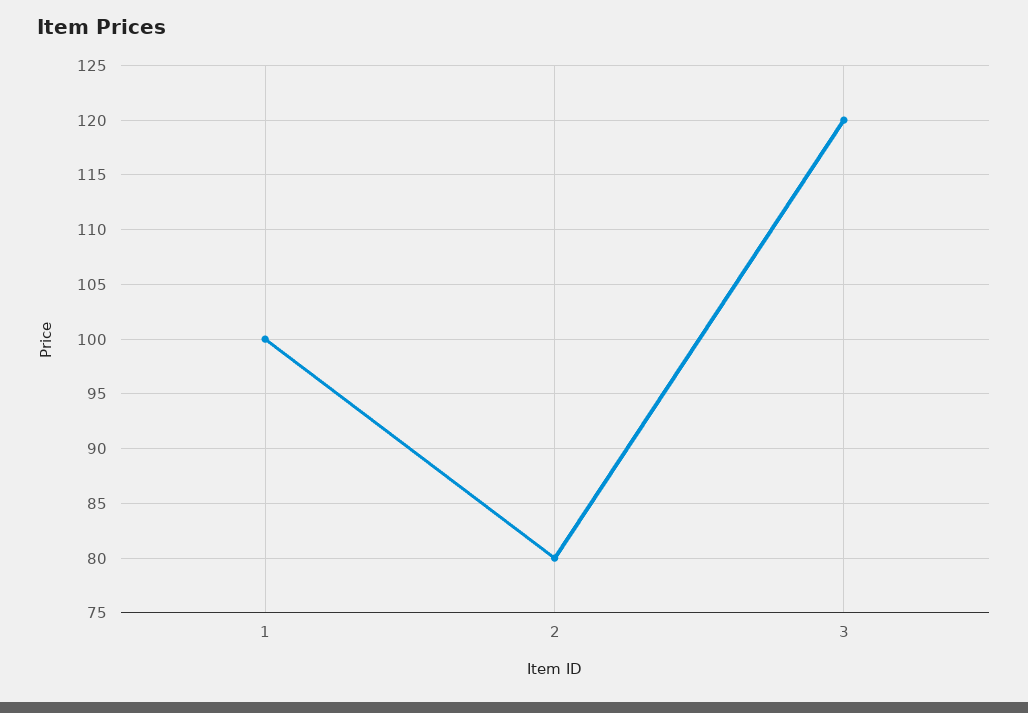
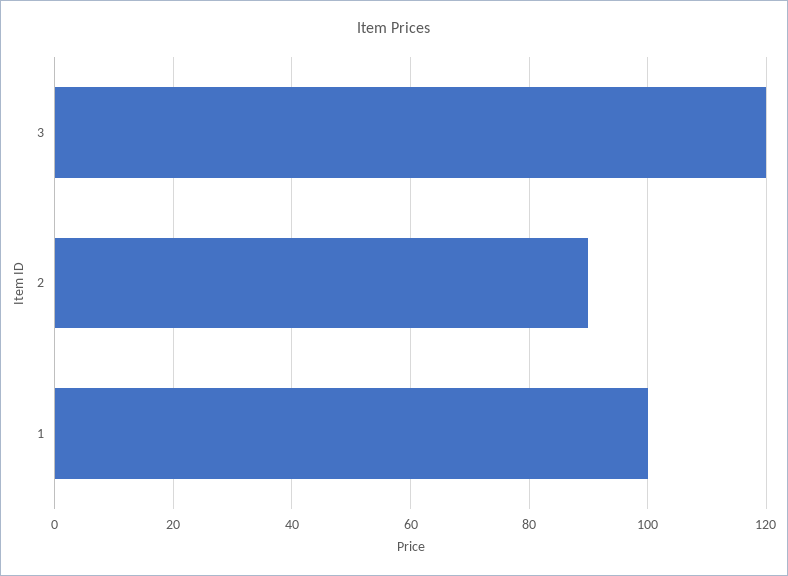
2: 80 -> 90

